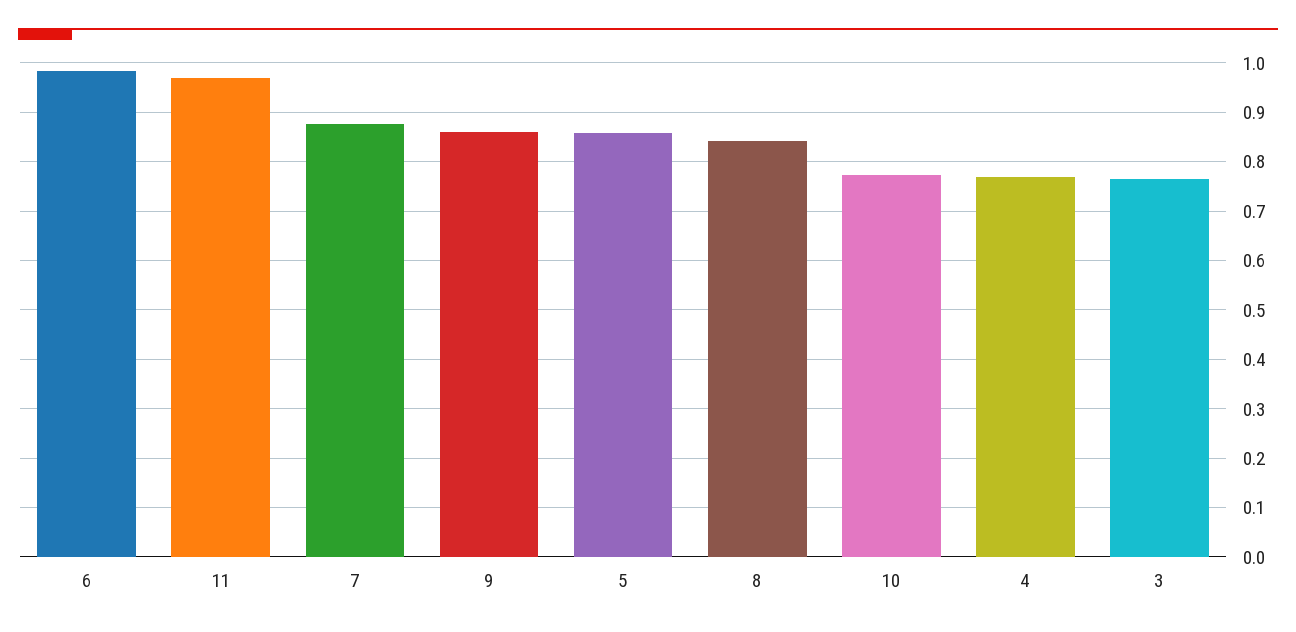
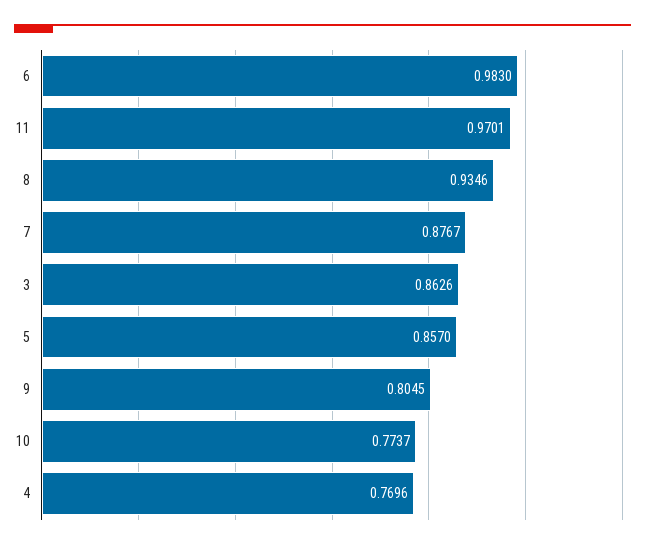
9: 0.86 -> 0.8045
8: 0.84 -> 0.9346
3: 0.76 -> 0.8626

